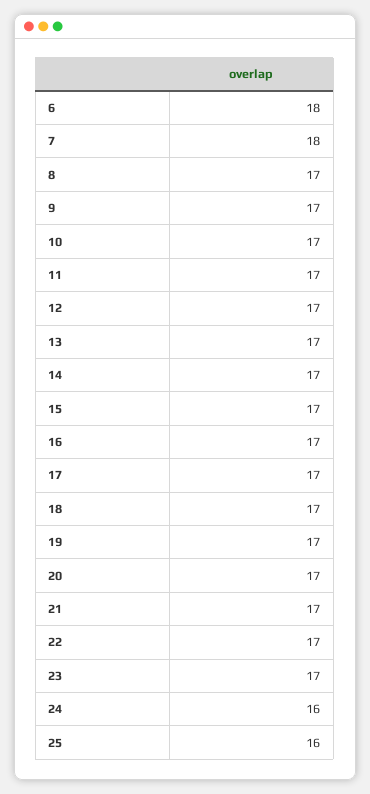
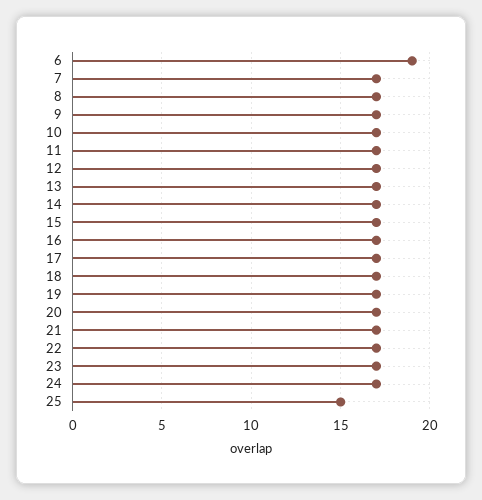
6: 18 -> 19
7: 18 -> 17
24: 16 -> 17
25: 16 -> 15

